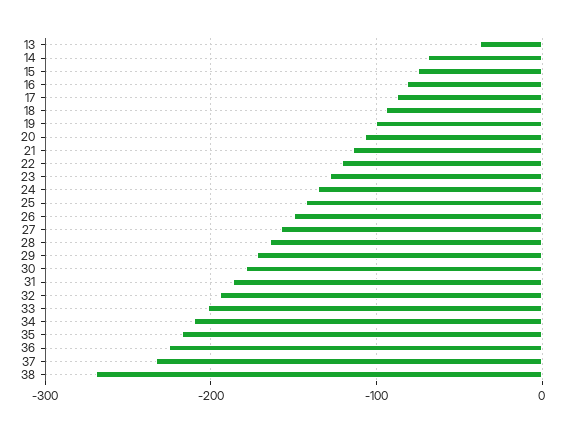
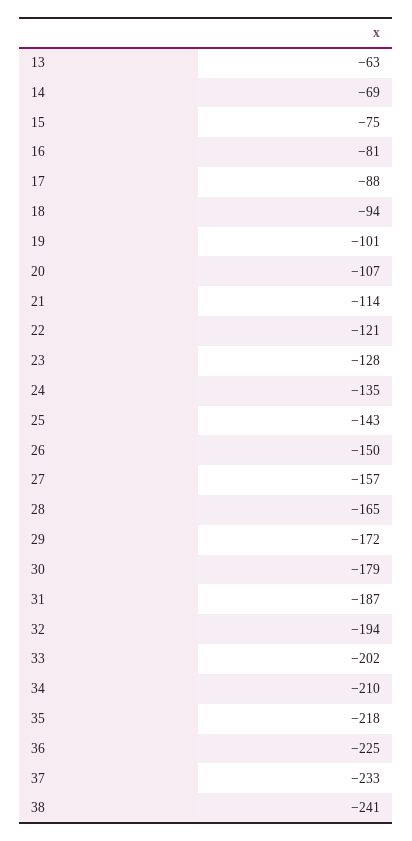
13: -40 -> -63
38: -270 -> -241

